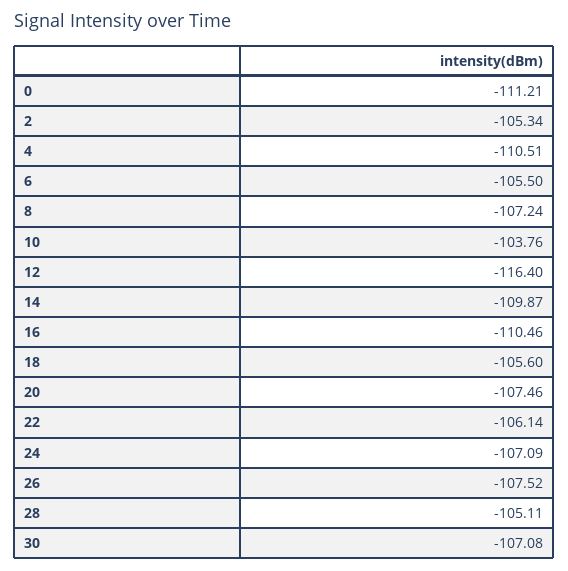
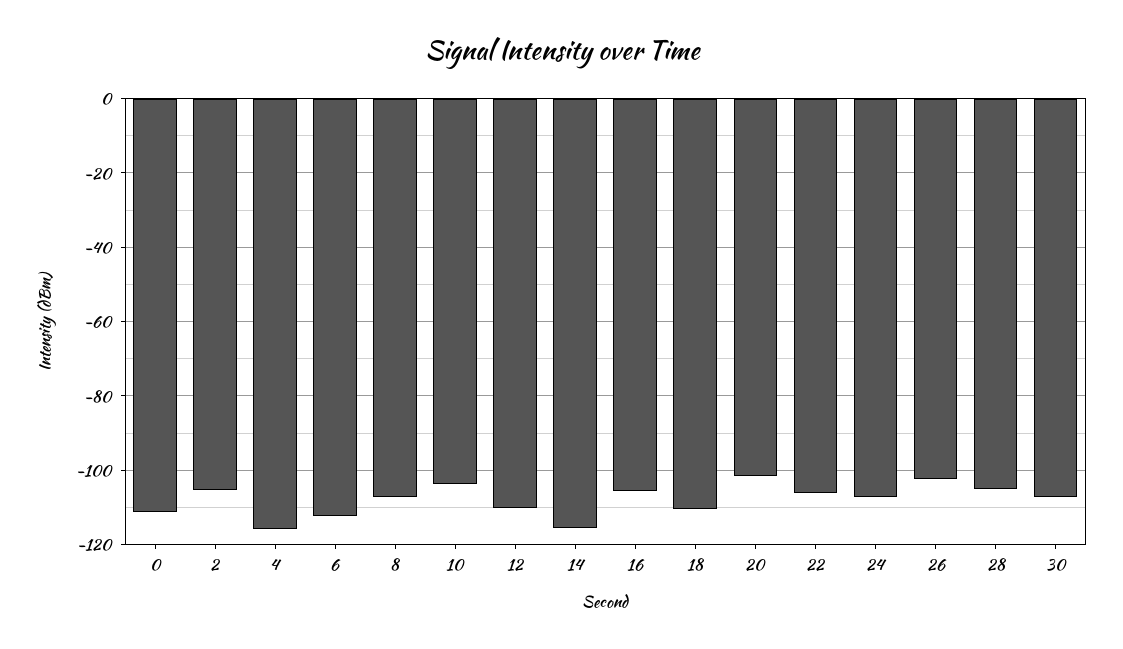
4: -110.51 -> -116
6: -105.5 -> -112
12: -116.4 -> -110
14: -109.87 -> -116
16: -110.46 -> -106
18: -105.6 -> -110
20: -107.46 -> -102
26: -107.52 -> -102

